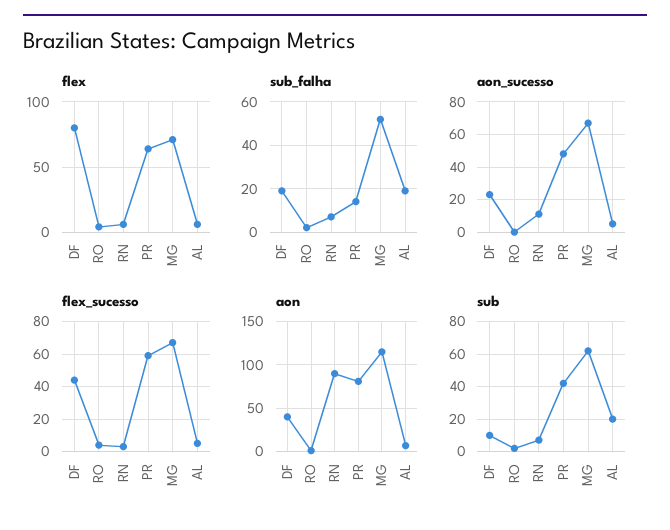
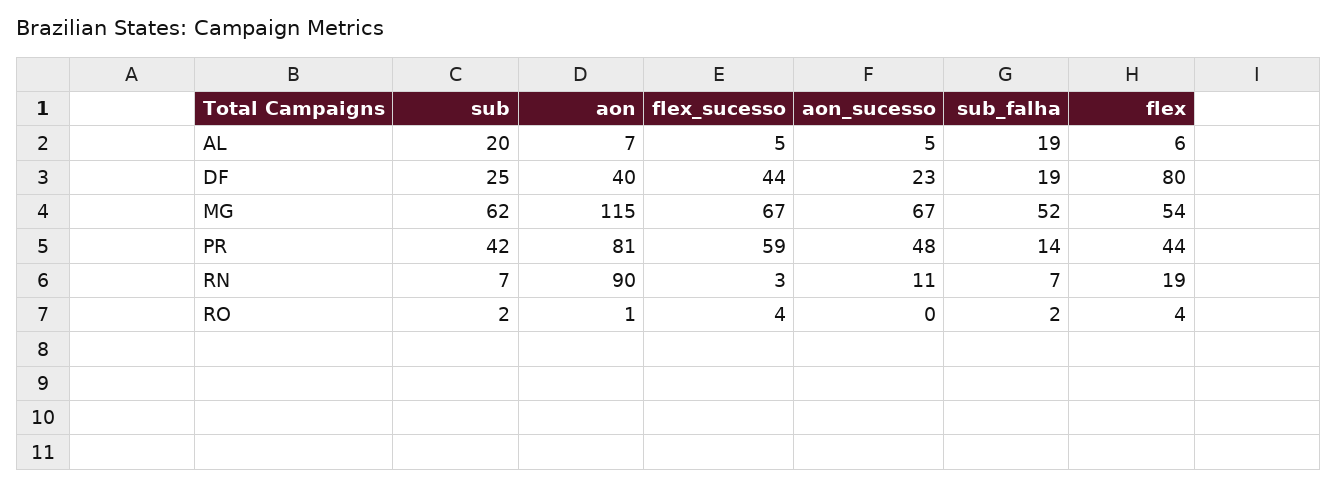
flex, RN: 5 -> 19
flex, PR: 65 -> 44
flex, MG: 70 -> 54
sub, DF: 10 -> 25

